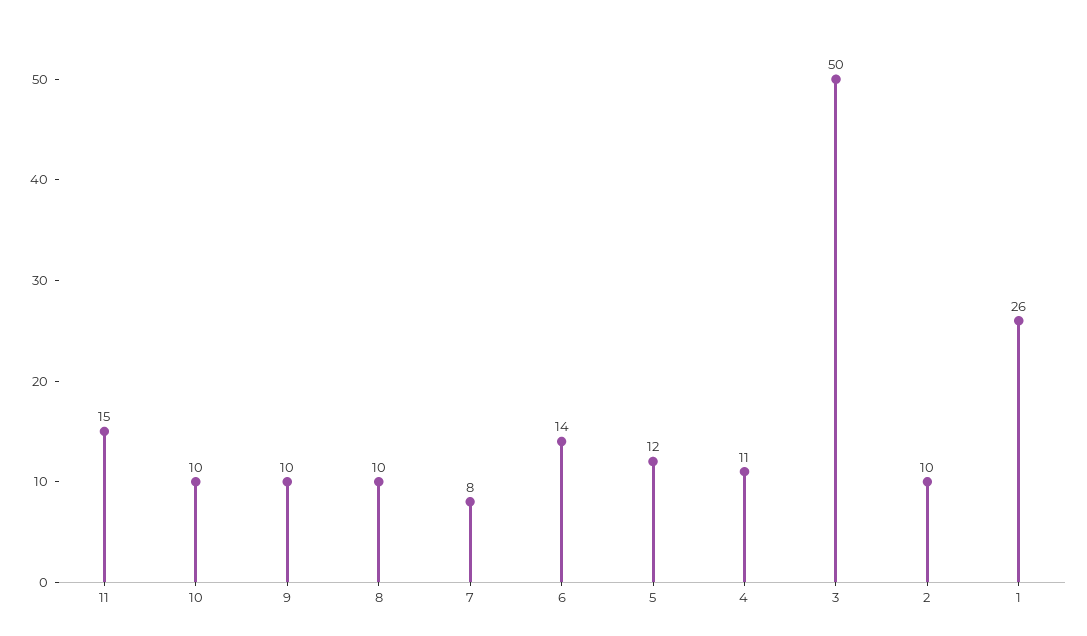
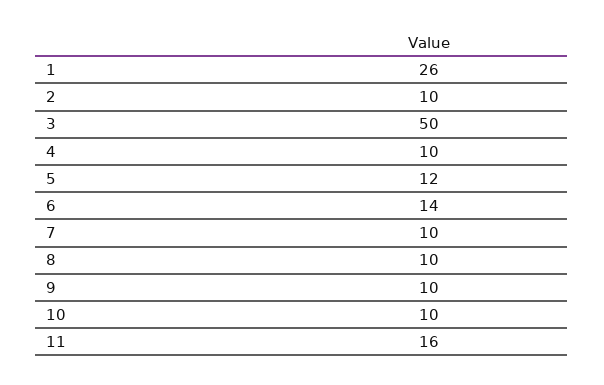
11: 15 -> 16
7: 8 -> 10
4: 11 -> 10

